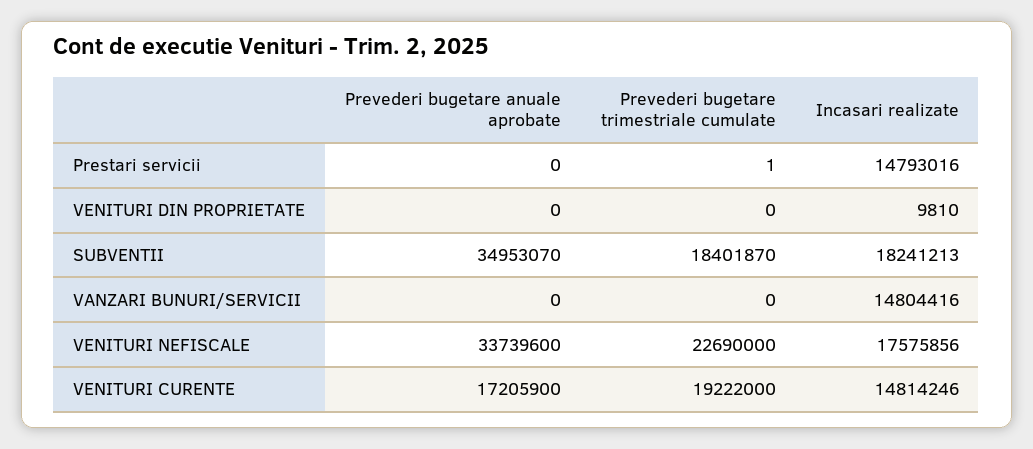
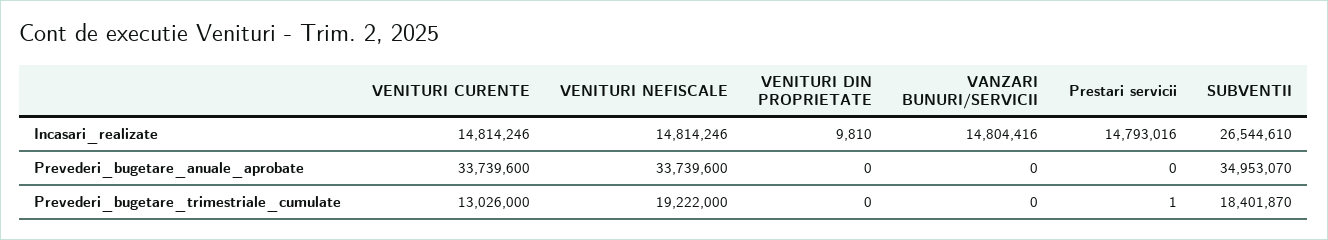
Incasari realizate, SUBVENTII: 18241213 -> 26544610
Prevederi bugetare trimestriale cumulate, VENITURI NEFISCALE: 22690000 -> 19222000
Incasari realizate, VENITURI NEFISCALE: 17575856 -> 14814246
Prevederi bugetare anuale aprobate, VENITURI CURENTE: 17205900 -> 33739600
Prevederi bugetare trimestriale cumulate, VENITURI CURENTE: 19222000 -> 13026000

